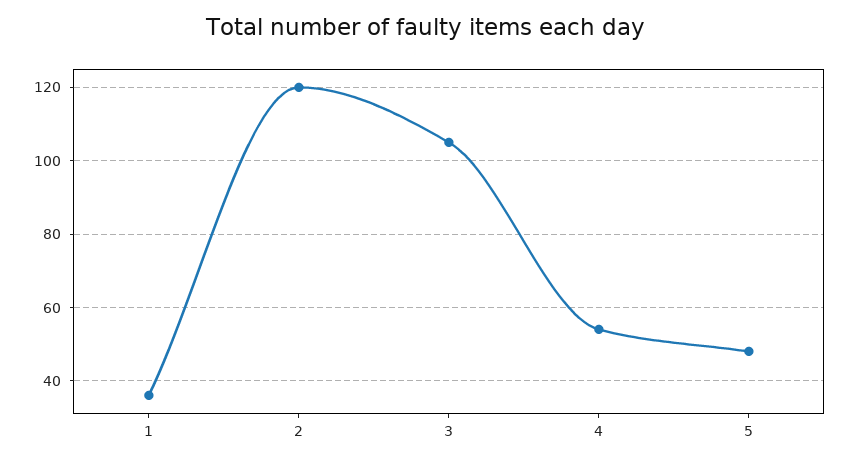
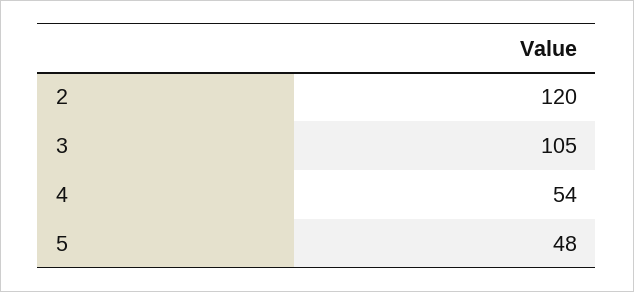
1: 35 -> none

